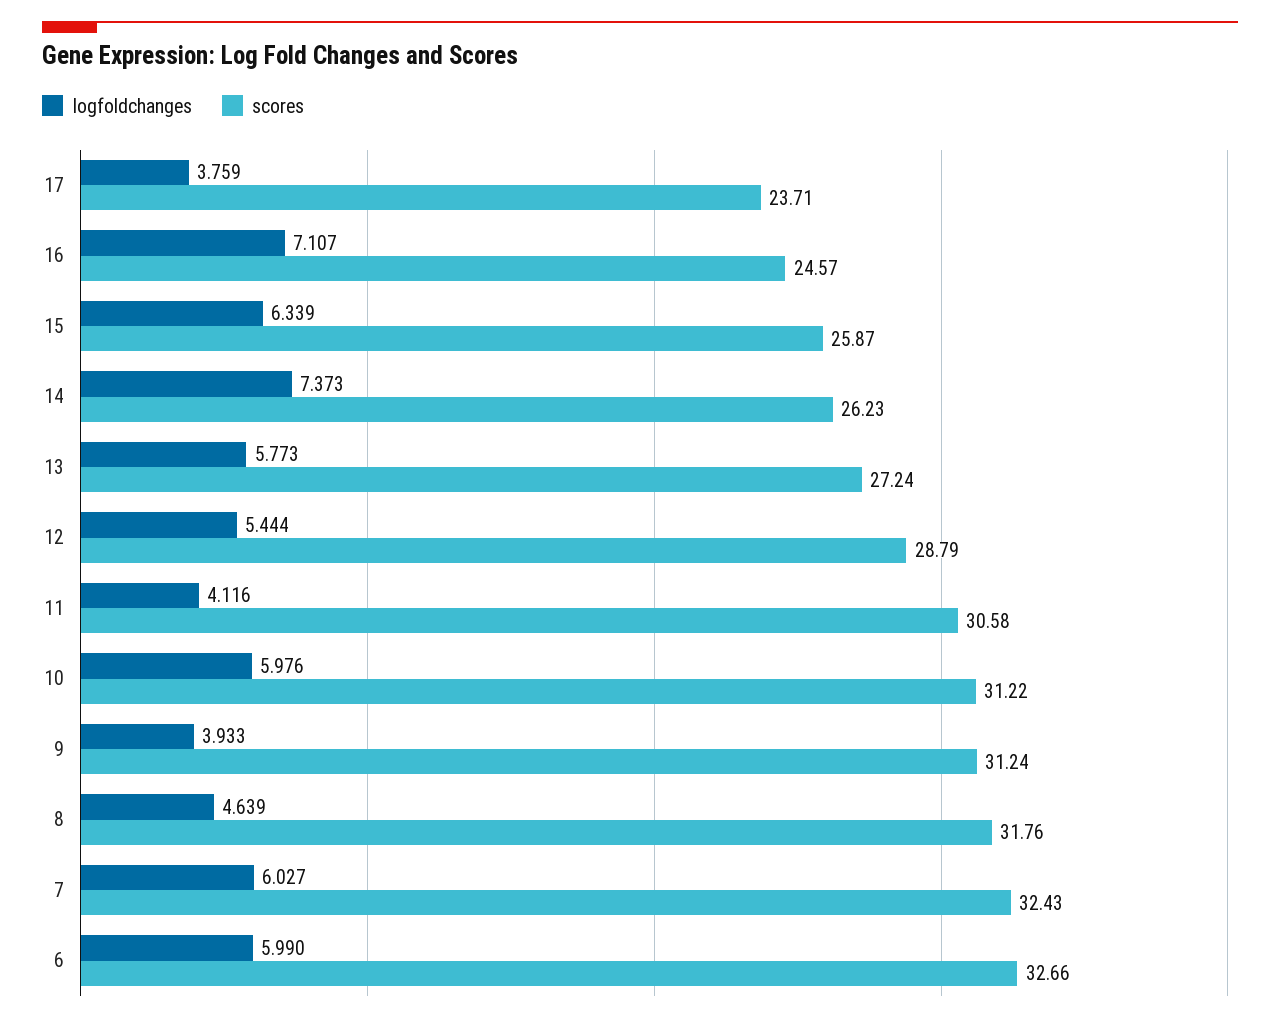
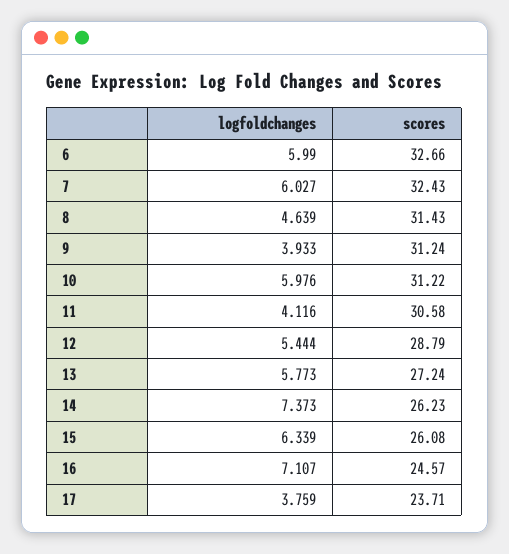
scores, 15: 25.87 -> 26.08
scores, 8: 31.76 -> 31.43

